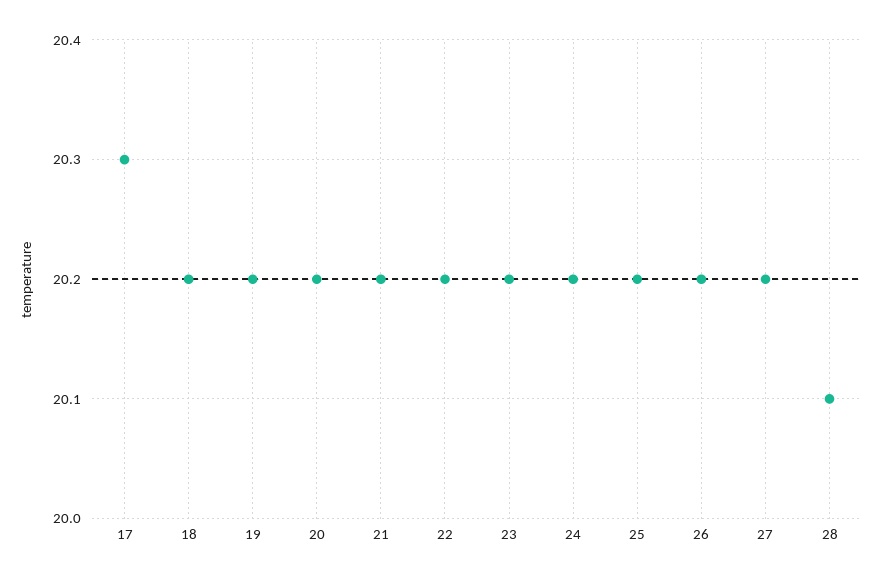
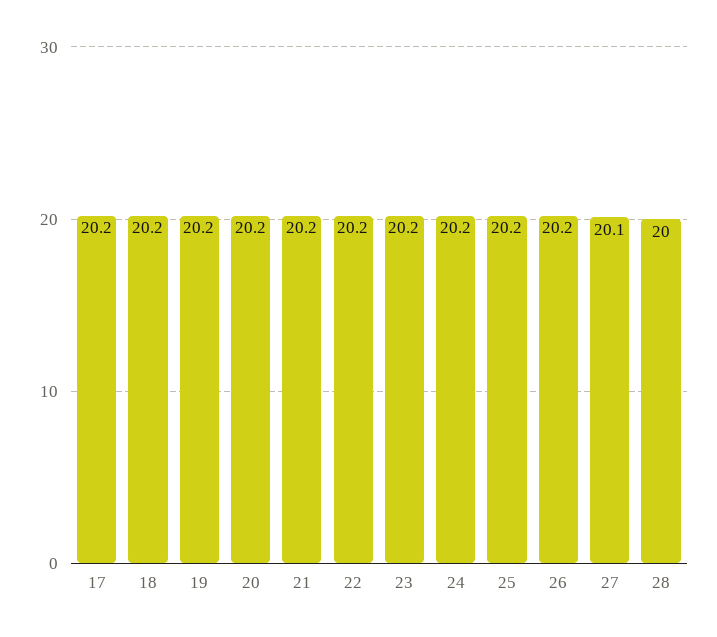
17: 20.3 -> 20.2
27: 20.2 -> 20.1
28: 20.1 -> 20

